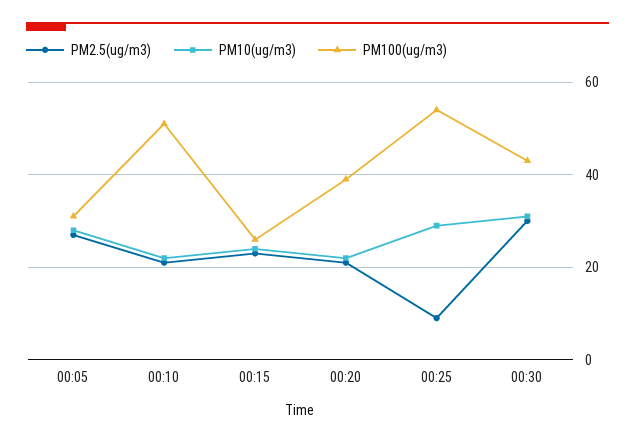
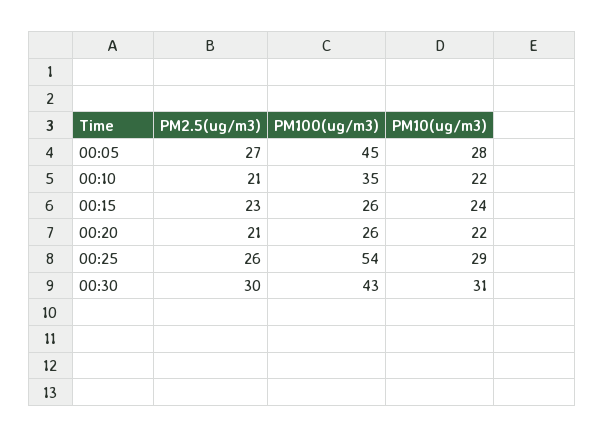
PM100(ug/m3), 00:05: 30 -> 45
PM100(ug/m3), 00:10: 50 -> 35
PM100(ug/m3), 00:20: 40 -> 26
PM2.5(ug/m3), 00:25: 10 -> 26

